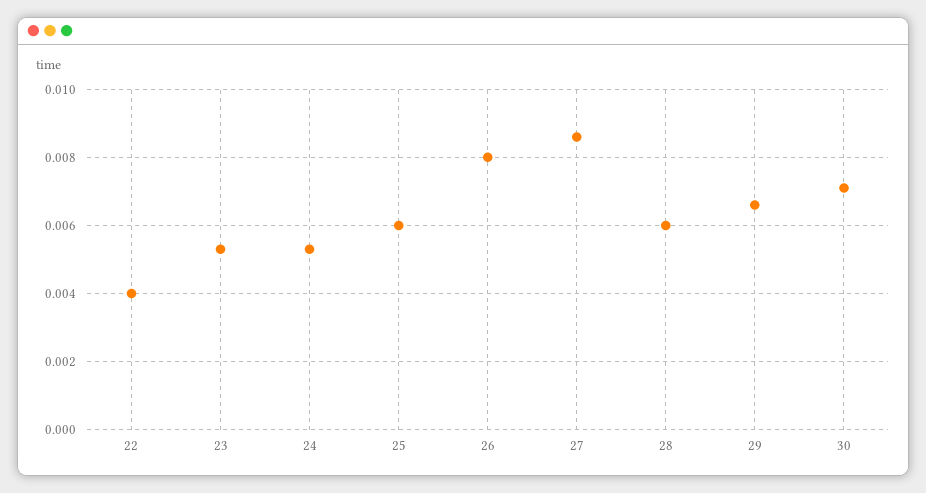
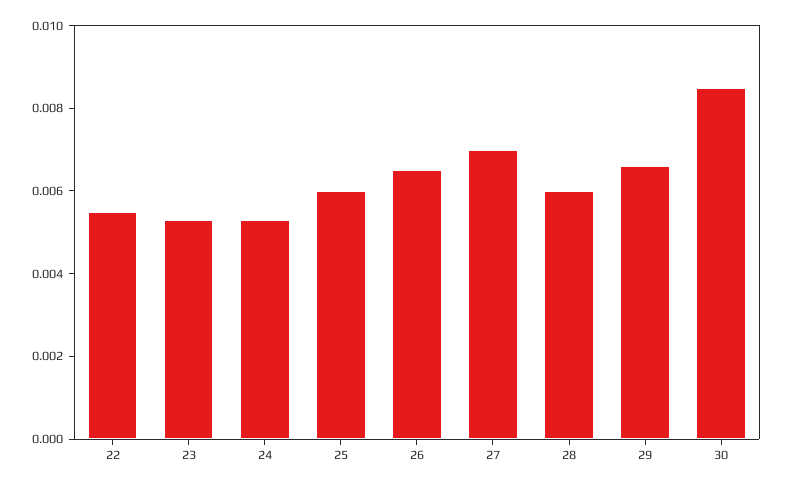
22: 0.004 -> 0.0055
26: 0.008 -> 0.0065
27: 0.0085 -> 0.007
30: 0.007 -> 0.0085

